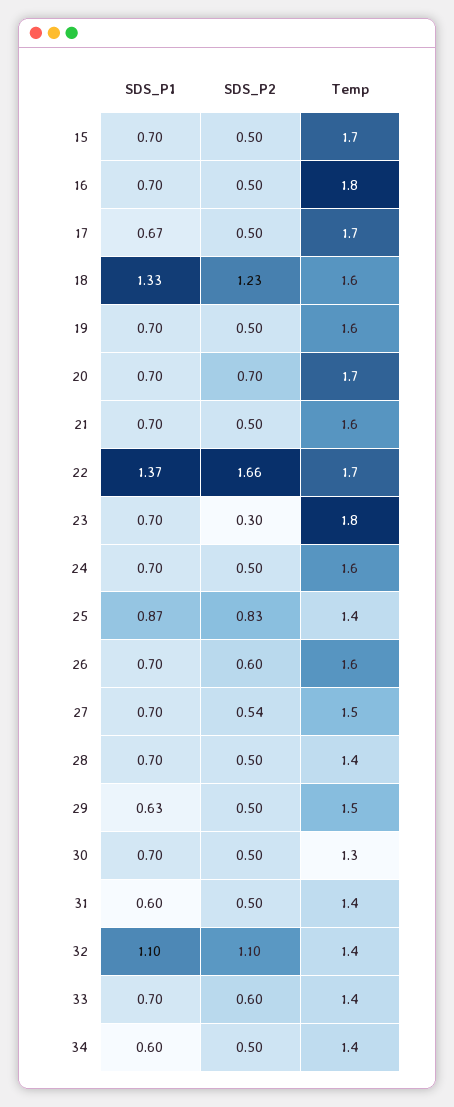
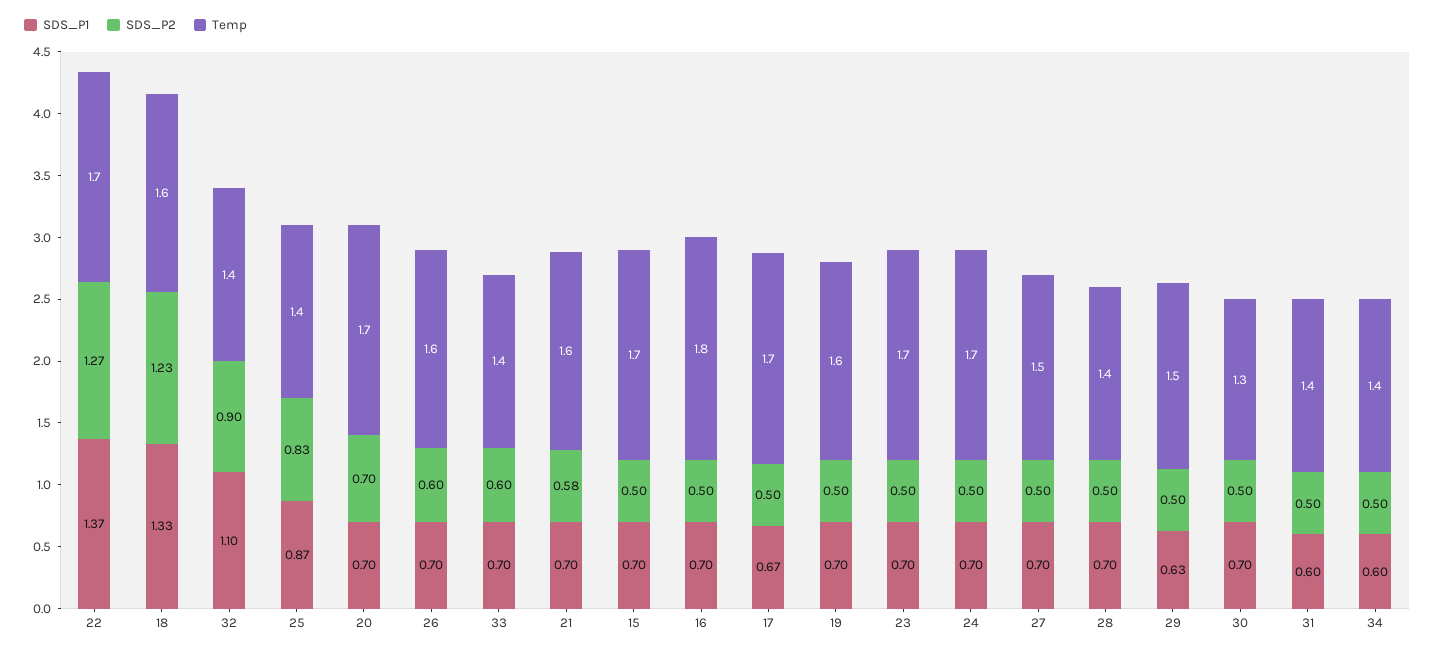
SDS_P2, 21: 0.5 -> 0.58
SDS_P2, 22: 1.66 -> 1.27
SDS_P2, 23: 0.3 -> 0.5
Temp, 23: 1.8 -> 1.7
Temp, 24: 1.6 -> 1.7
SDS_P2, 27: 0.54 -> 0.5
SDS_P2, 32: 1.1 -> 0.9

